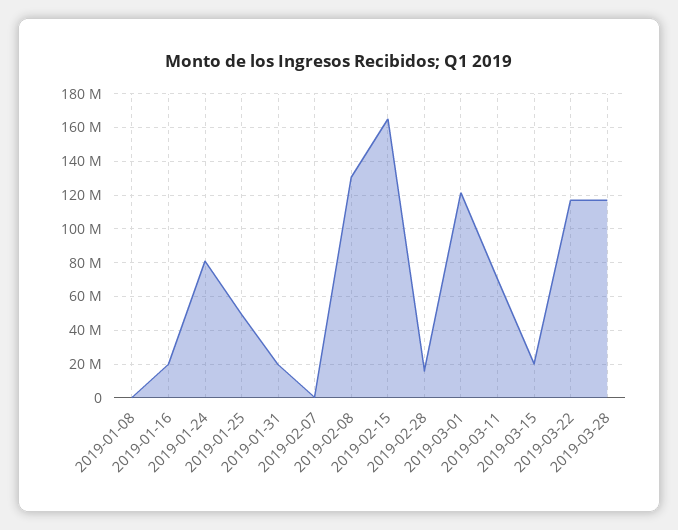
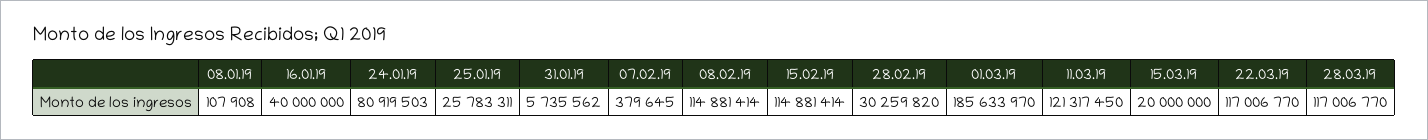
2019-01-16: 20000000 -> 40000000
2019-01-25: 50000000 -> 25783311
2019-01-31: 20000000 -> 5735562
2019-02-08: 130000000 -> 114881414
2019-02-15: 165000000 -> 114881414
2019-02-28: 15000000 -> 30259820
2019-03-01: 120000000 -> 185633970
2019-03-11: 70000000 -> 121317450

